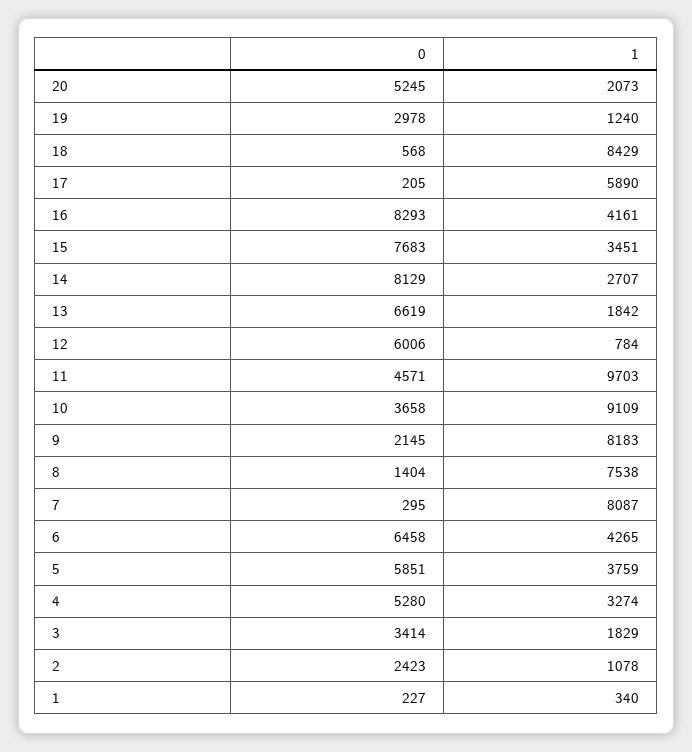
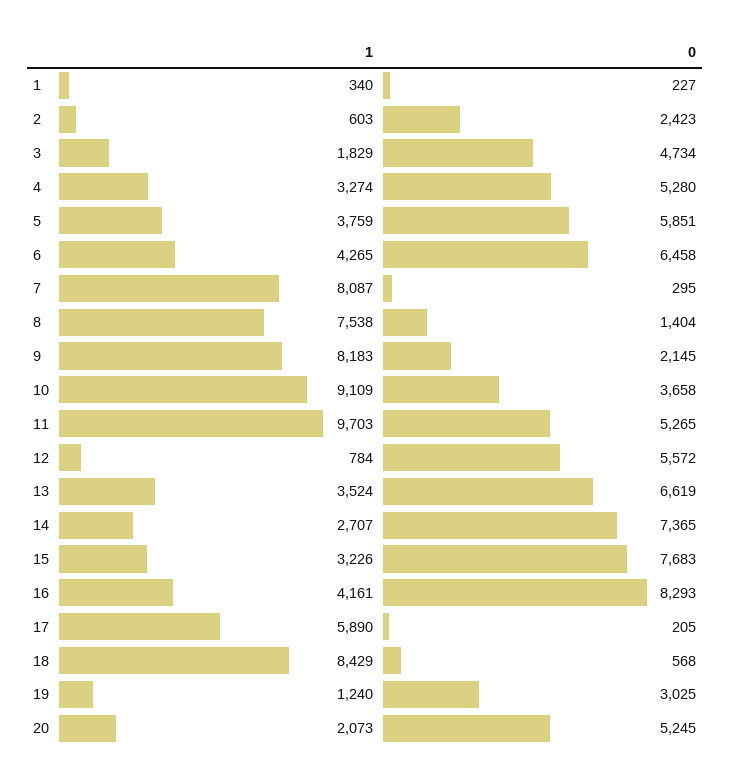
0, 19: 2978 -> 3025
1, 15: 3451 -> 3226
0, 14: 8129 -> 7365
1, 13: 1842 -> 3524
0, 12: 6006 -> 5572
0, 11: 4571 -> 5265
0, 3: 3414 -> 4734
1, 2: 1078 -> 603

